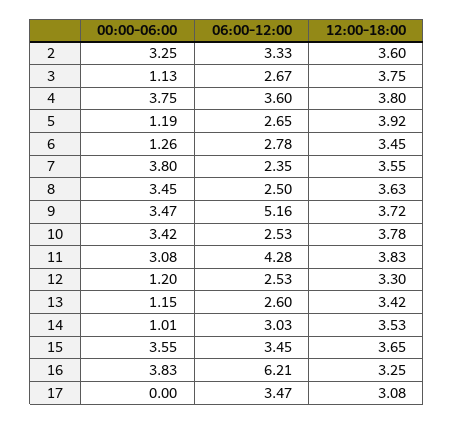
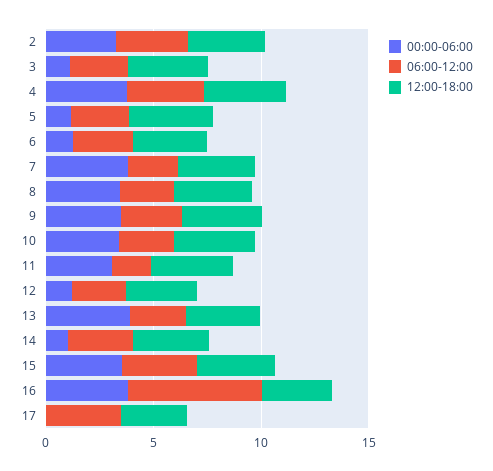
06:00-12:00, 9: 5.16 -> 3
06:00-12:00, 11: 4.28 -> 2
00:00-06:00, 13: 1.15 -> 4

